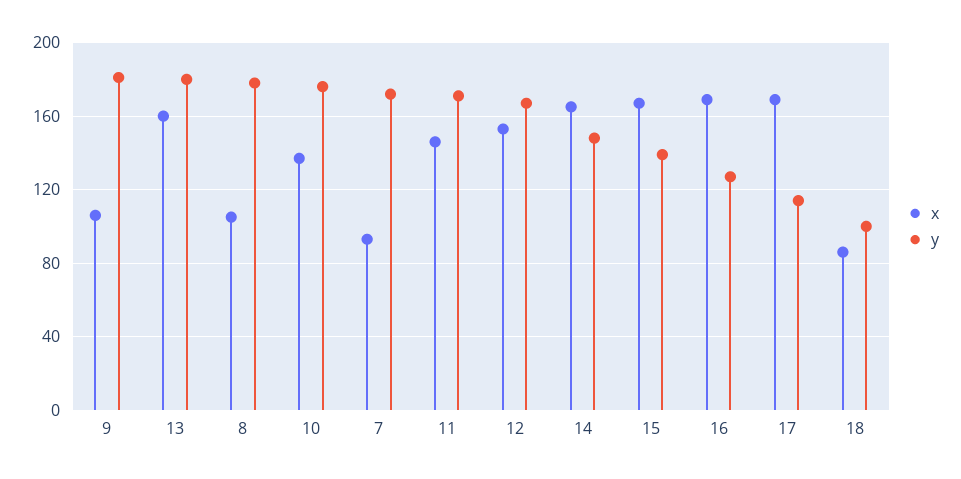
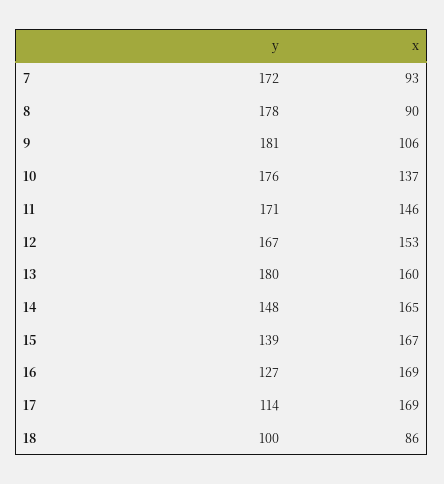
x, 8: 105 -> 90

